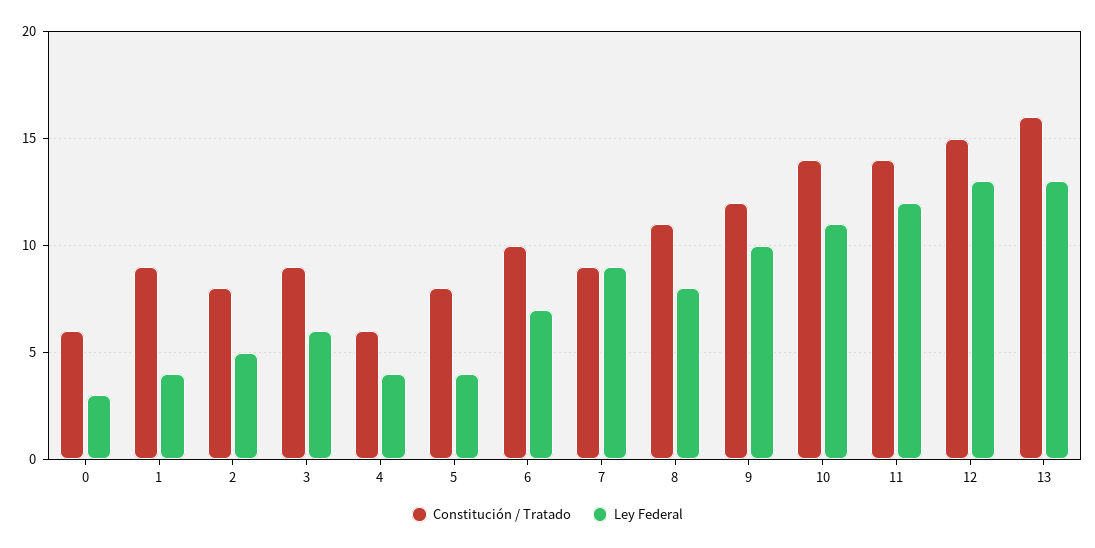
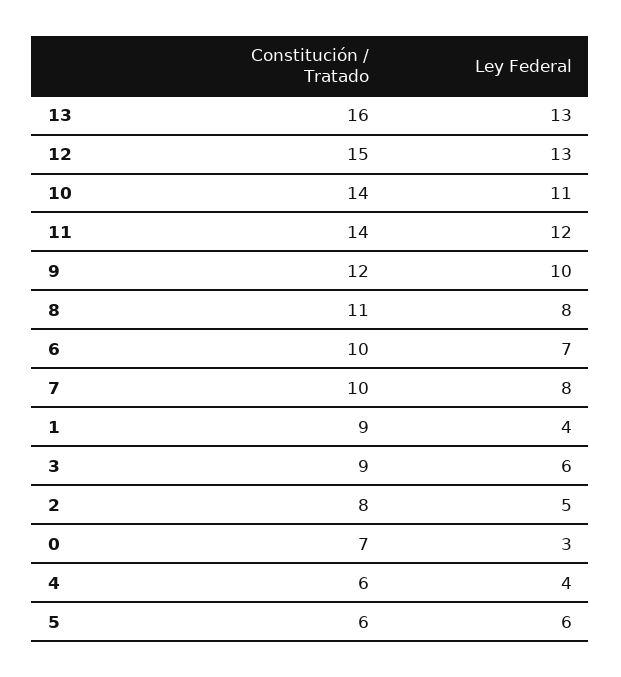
Constitución / Tratado, 0: 6 -> 7
Constitución / Tratado, 5: 8 -> 6
Ley Federal, 5: 4 -> 6
Constitución / Tratado, 7: 9 -> 10
Ley Federal, 7: 9 -> 8

